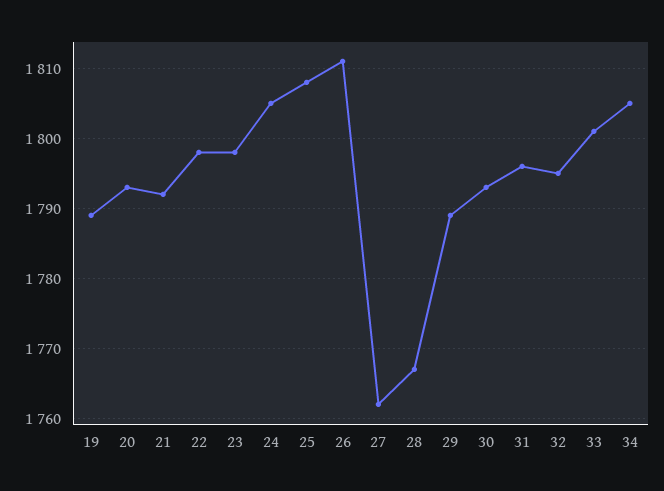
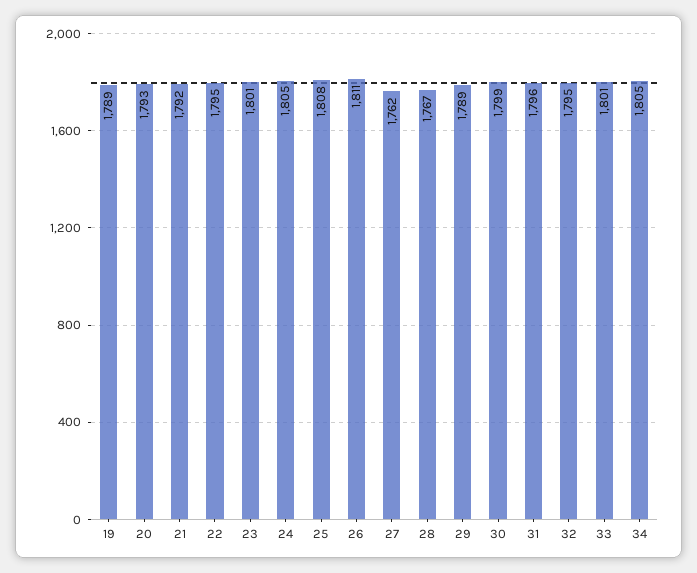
22: 1798 -> 1795
23: 1798 -> 1801
30: 1793 -> 1799

